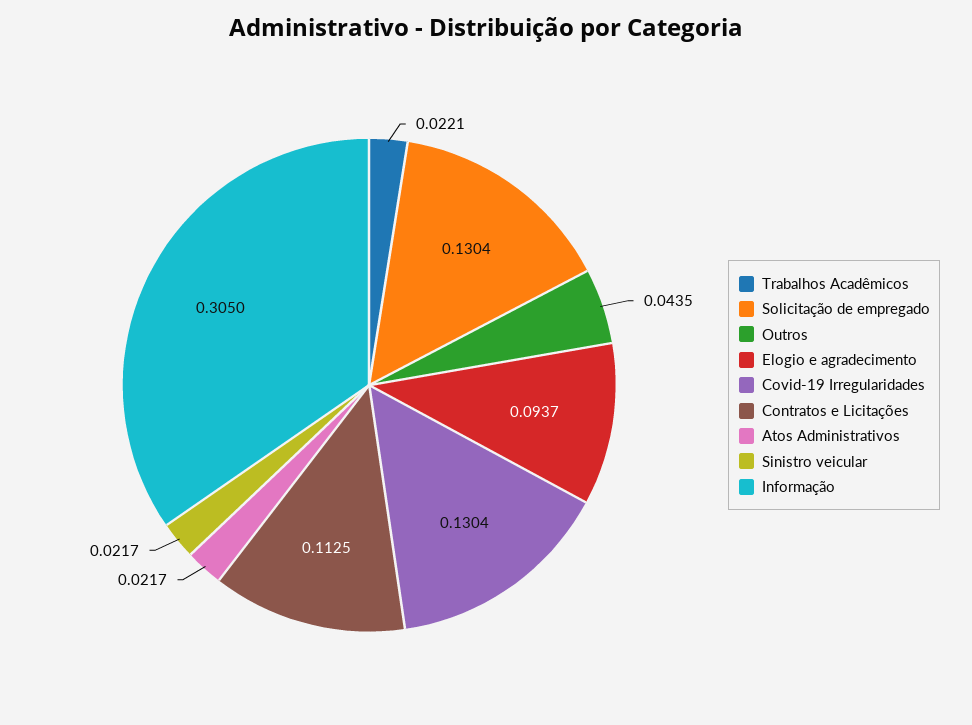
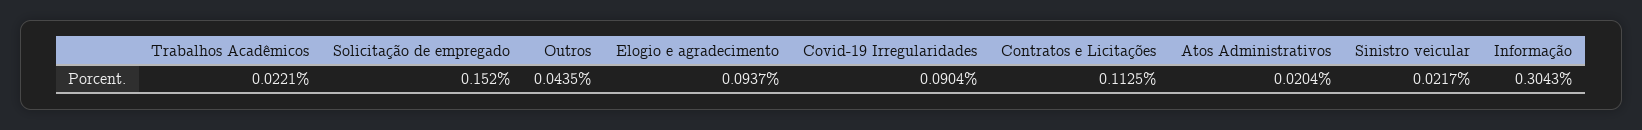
Solicitação de empregado: 0.1304 -> 0.152
Covid-19 Irregularidades: 0.1304 -> 0.0904
Atos Administrativos: 0.0217 -> 0.0204
Informação: 0.305 -> 0.3043

